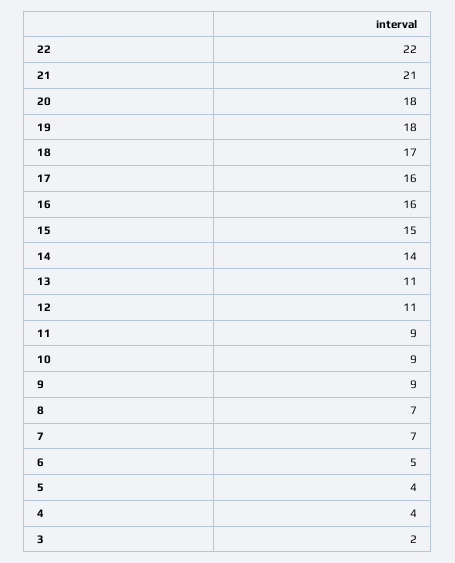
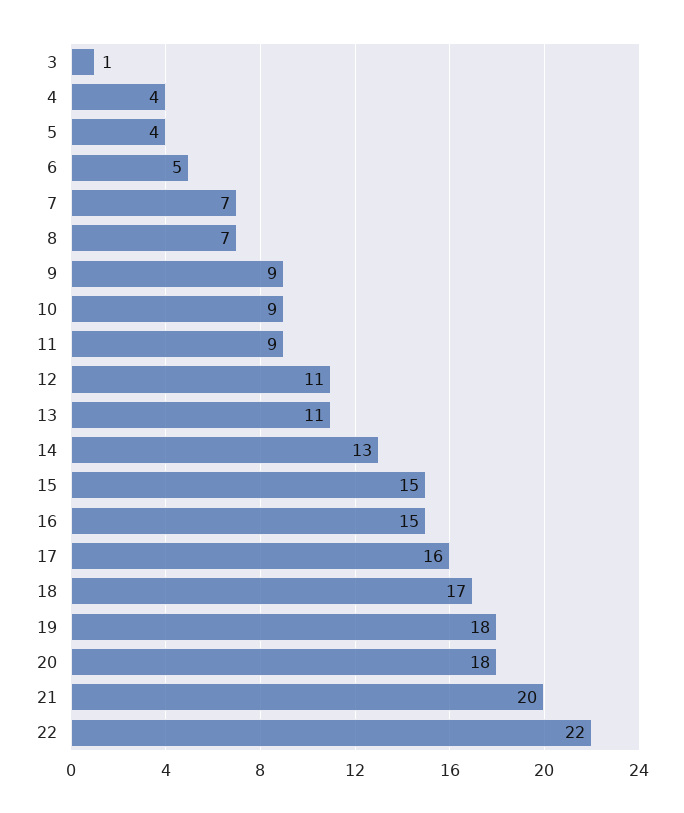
21: 21 -> 20
16: 16 -> 15
14: 14 -> 13
3: 2 -> 1

